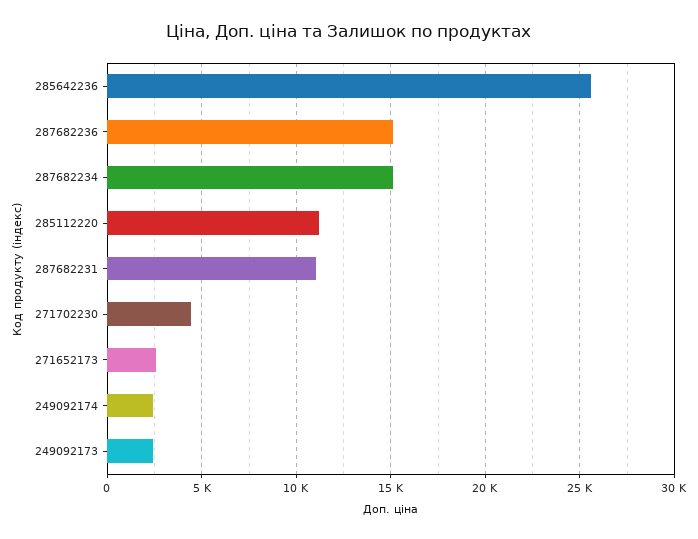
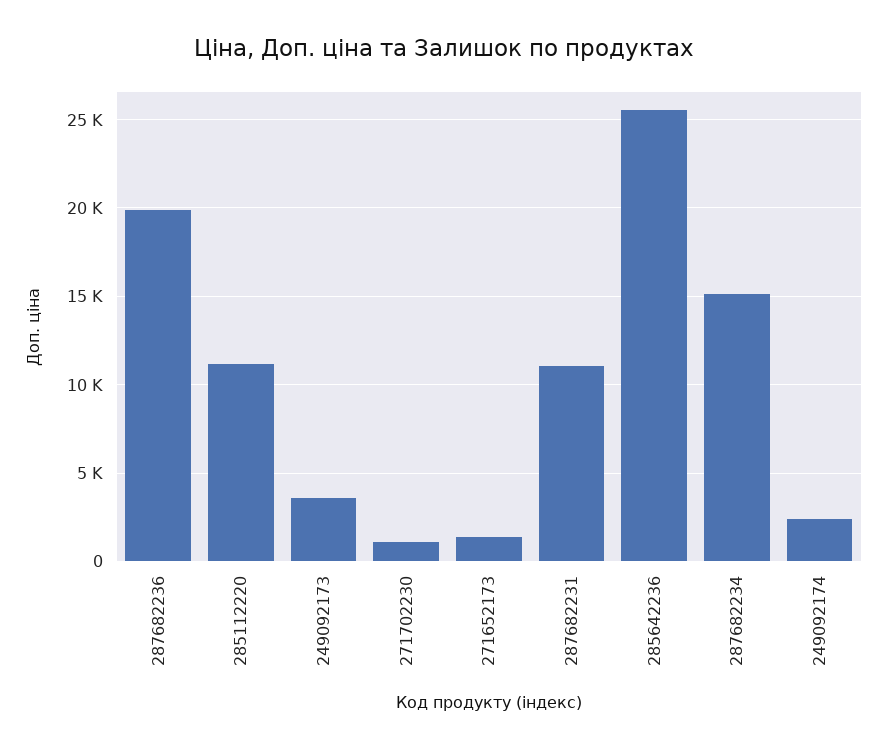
287682236: 15000 -> 20000
271702230: 4500 -> 1000
271652173: 2500 -> 1500
249092173: 2500 -> 3500

